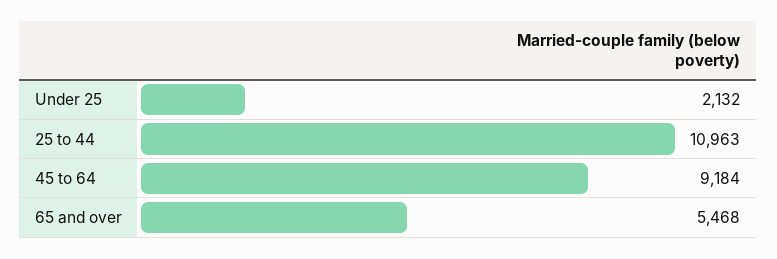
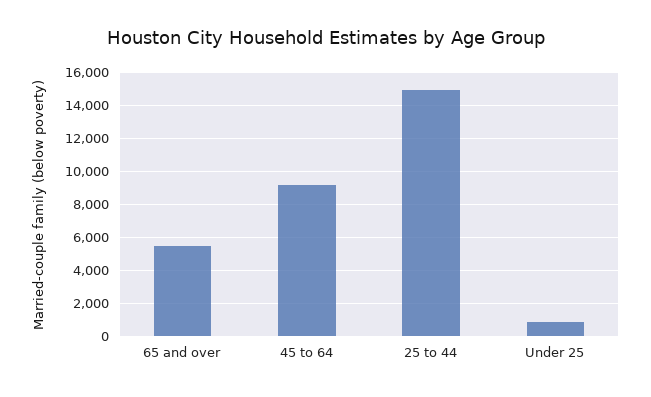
Under 25: 2132 -> 1000
25 to 44: 10963 -> 15000

